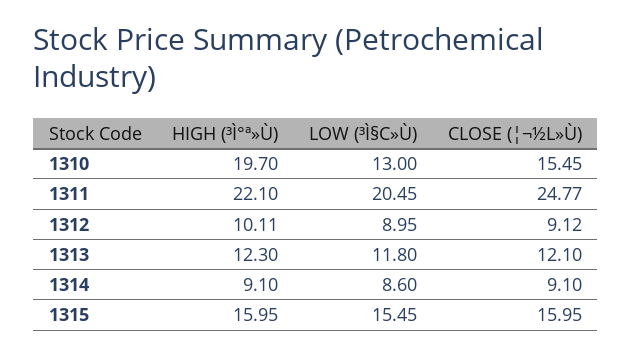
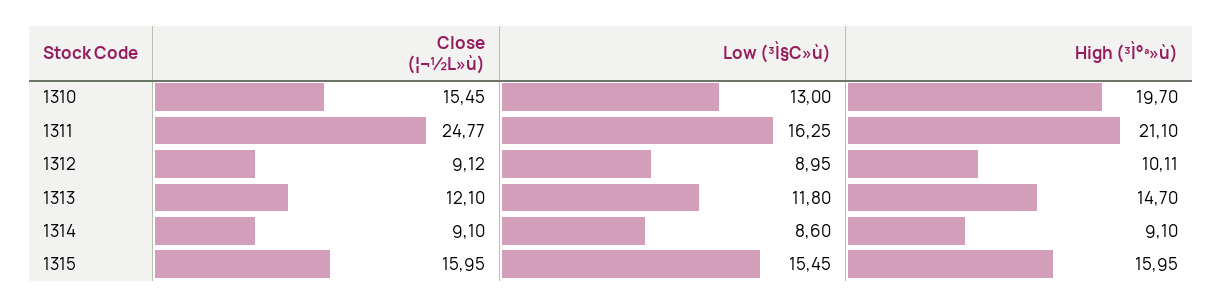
HIGH (³Ì°ª»Ù), 1311: 22.1 -> 21.1
LOW (³Ì§C»Ù), 1311: 20.45 -> 16.25
HIGH (³Ì°ª»Ù), 1313: 12.3 -> 14.7

